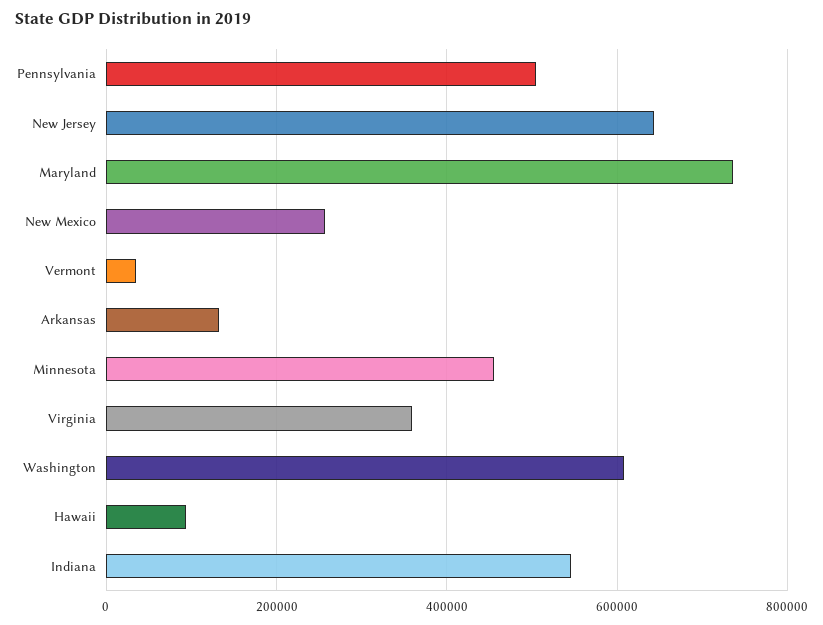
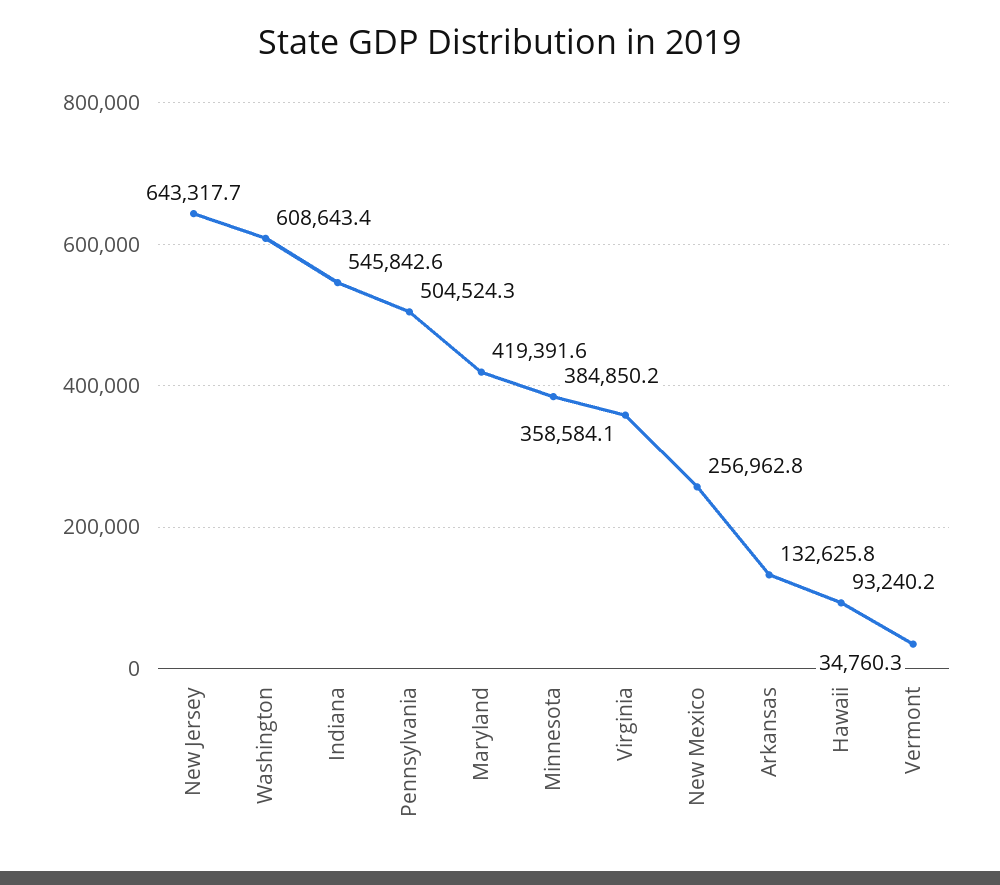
Maryland: 740000 -> 419391.6
Minnesota: 460000 -> 384850.2

